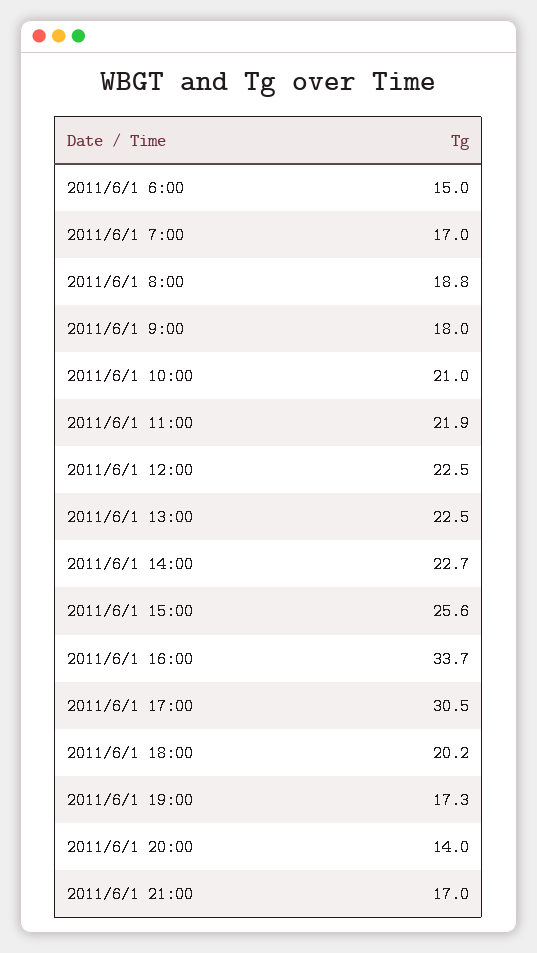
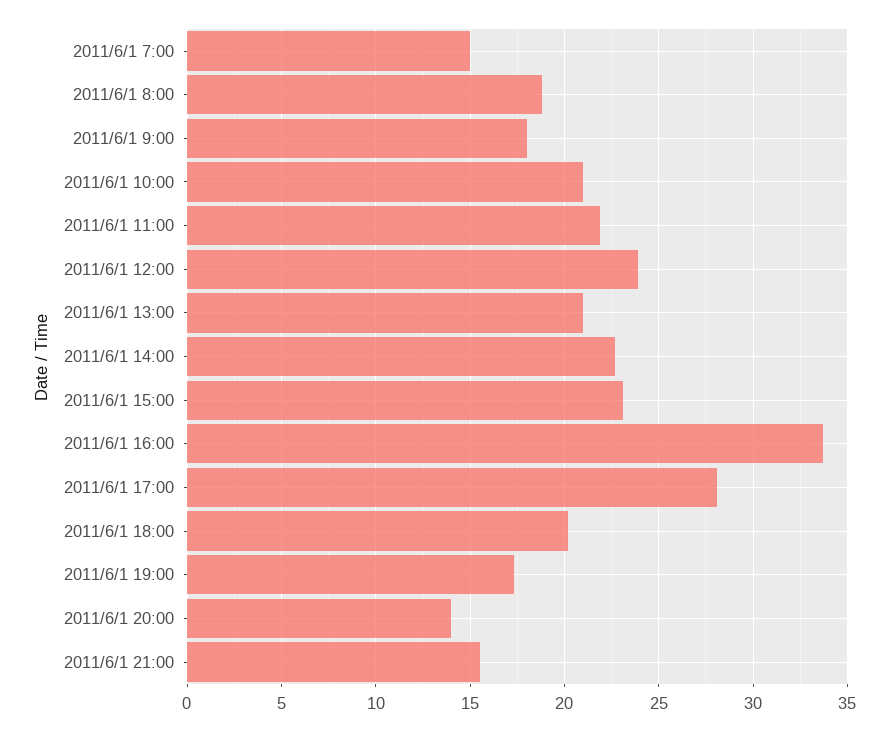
2011/6/1 6:00: 15 -> none
2011/6/1 7:00: 17 -> 15
2011/6/1 12:00: 22.5 -> 24
2011/6/1 13:00: 22.5 -> 21
2011/6/1 15:00: 25.6 -> 23
2011/6/1 17:00: 30.5 -> 28
2011/6/1 21:00: 17 -> 15.5

